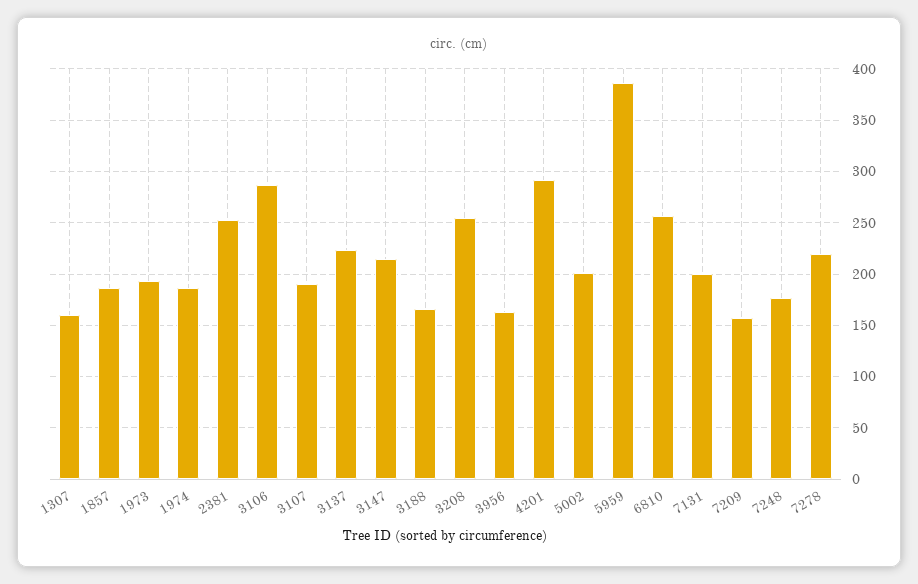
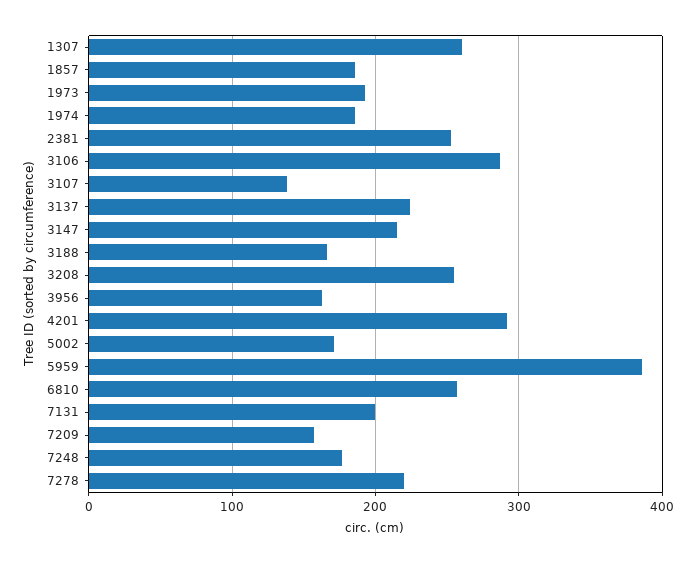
1307: 160 -> 260
3107: 190 -> 140
5002: 200 -> 170

